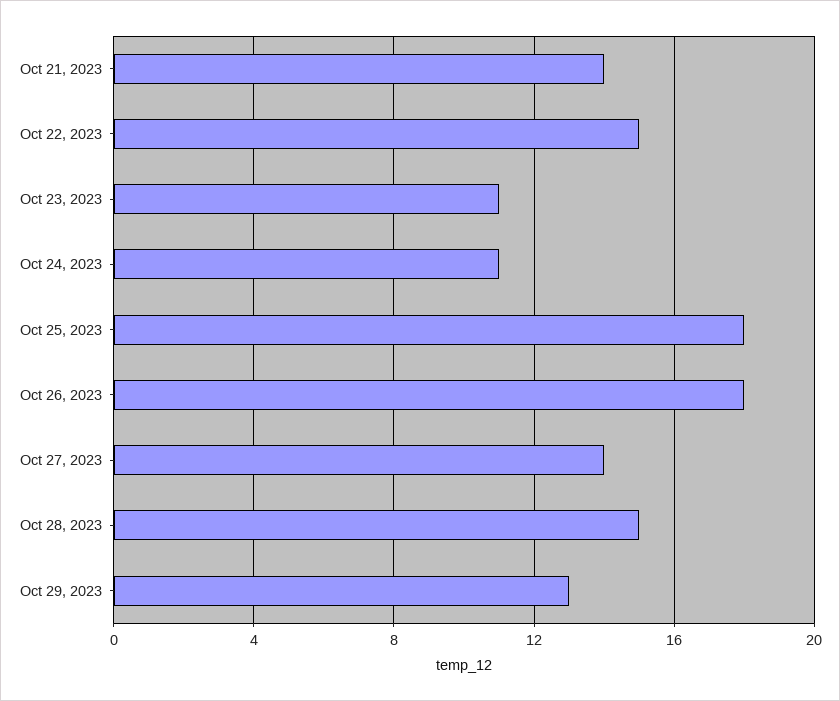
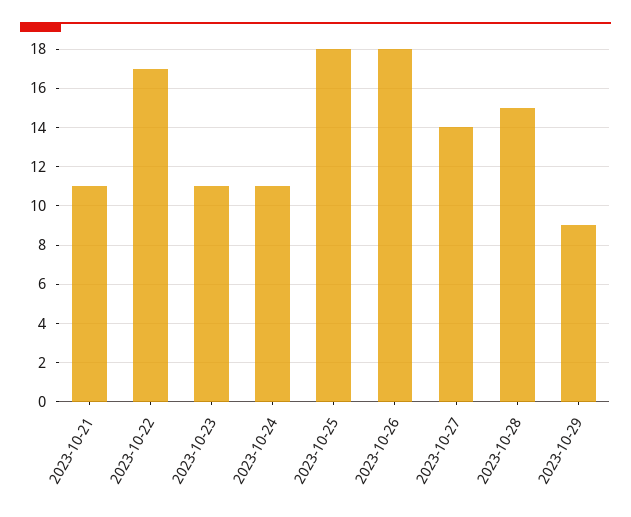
Oct 21, 2023: 14 -> 11
Oct 22, 2023: 15 -> 17
Oct 29, 2023: 13 -> 9

